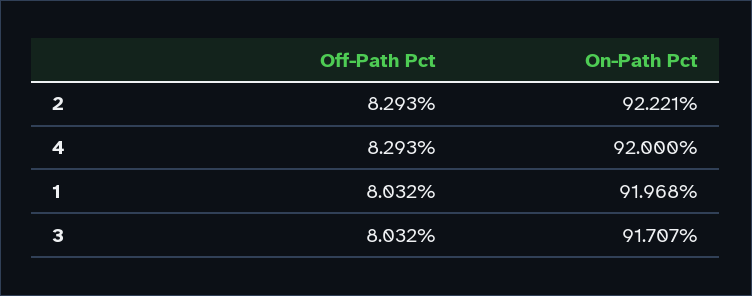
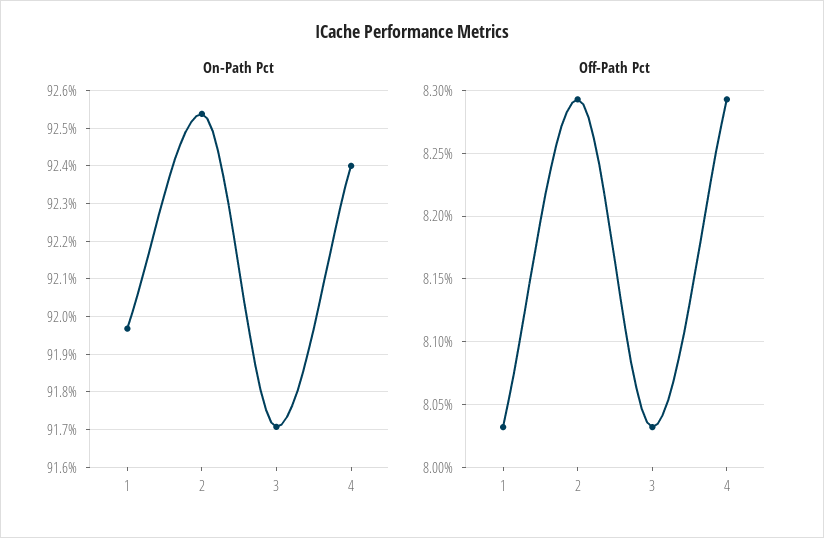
On-Path Pct, 2: 92.221 -> 92.54
On-Path Pct, 4: 92 -> 92.4

